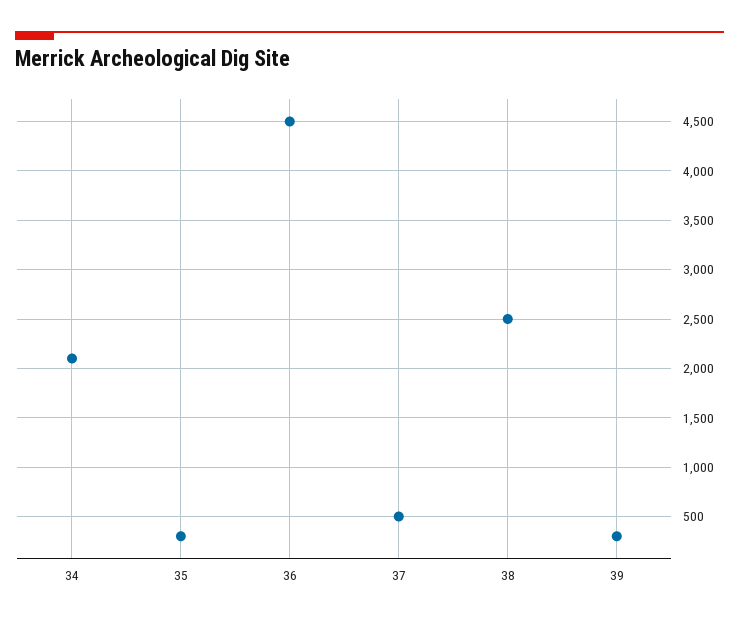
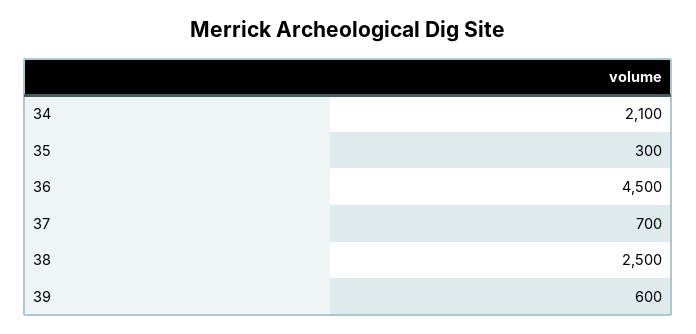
37: 500 -> 700
39: 300 -> 600

